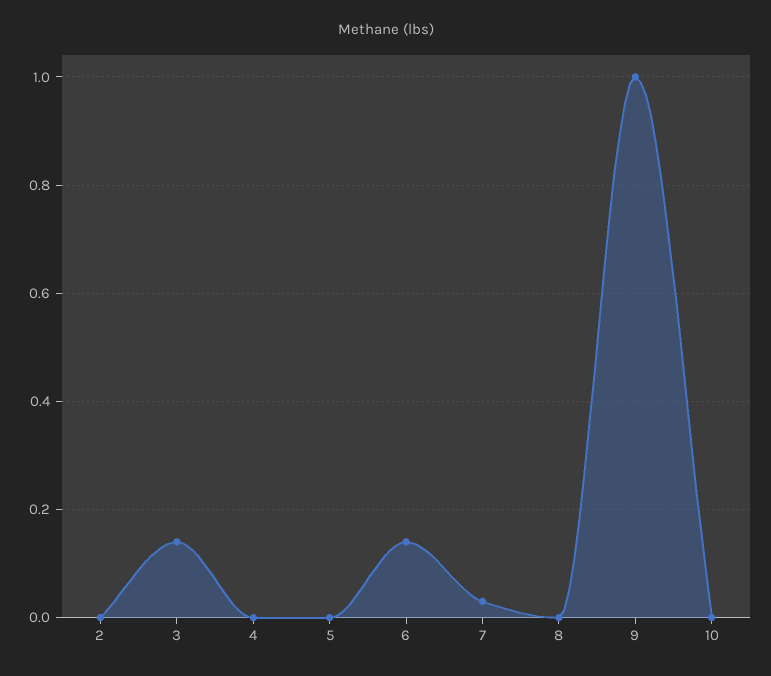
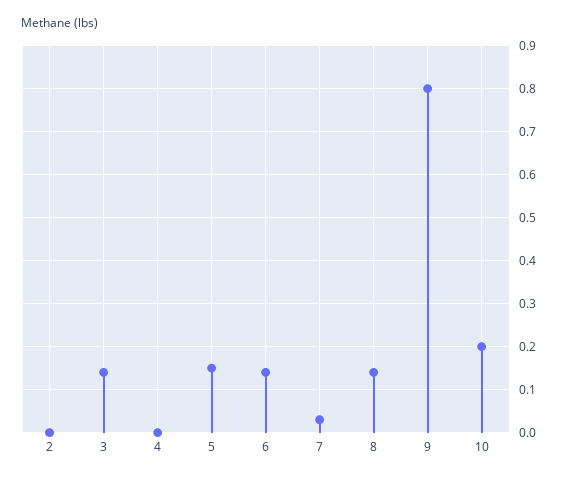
5: 0 -> 0.15
8: 0 -> 0.15
9: 1 -> 0.8
10: 0 -> 0.2

